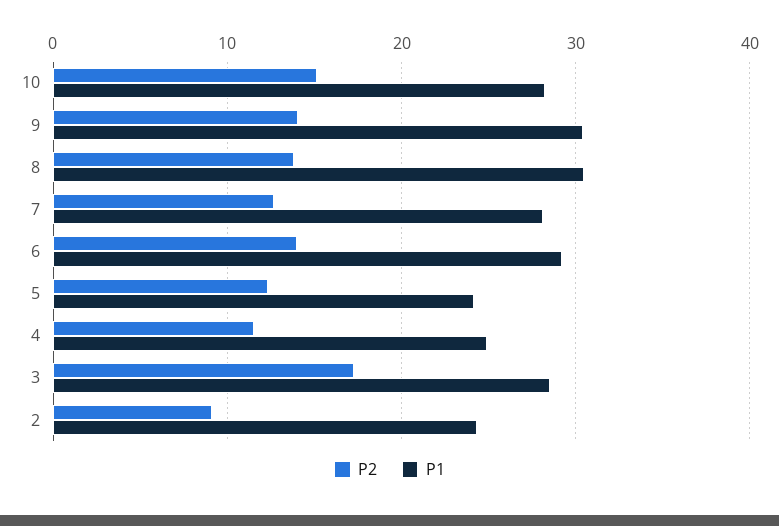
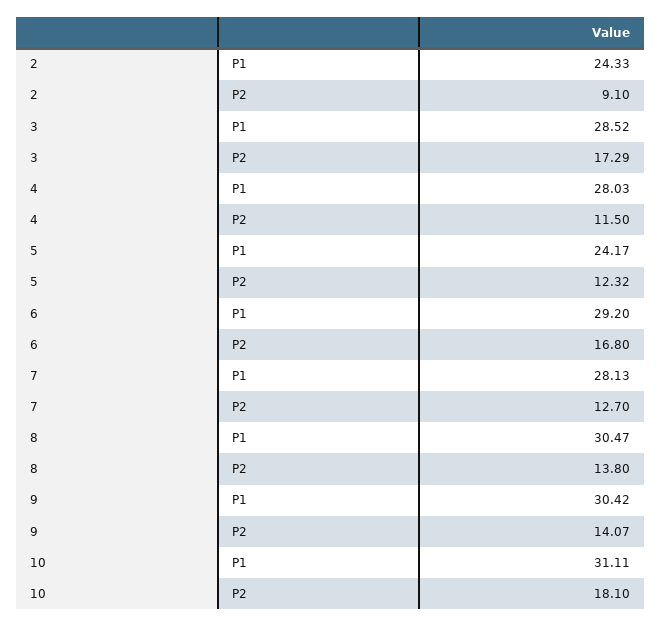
P2, 10: 15 -> 18.1
P1, 10: 28 -> 31.11
P2, 6: 14 -> 16.8
P1, 4: 25 -> 28.03

